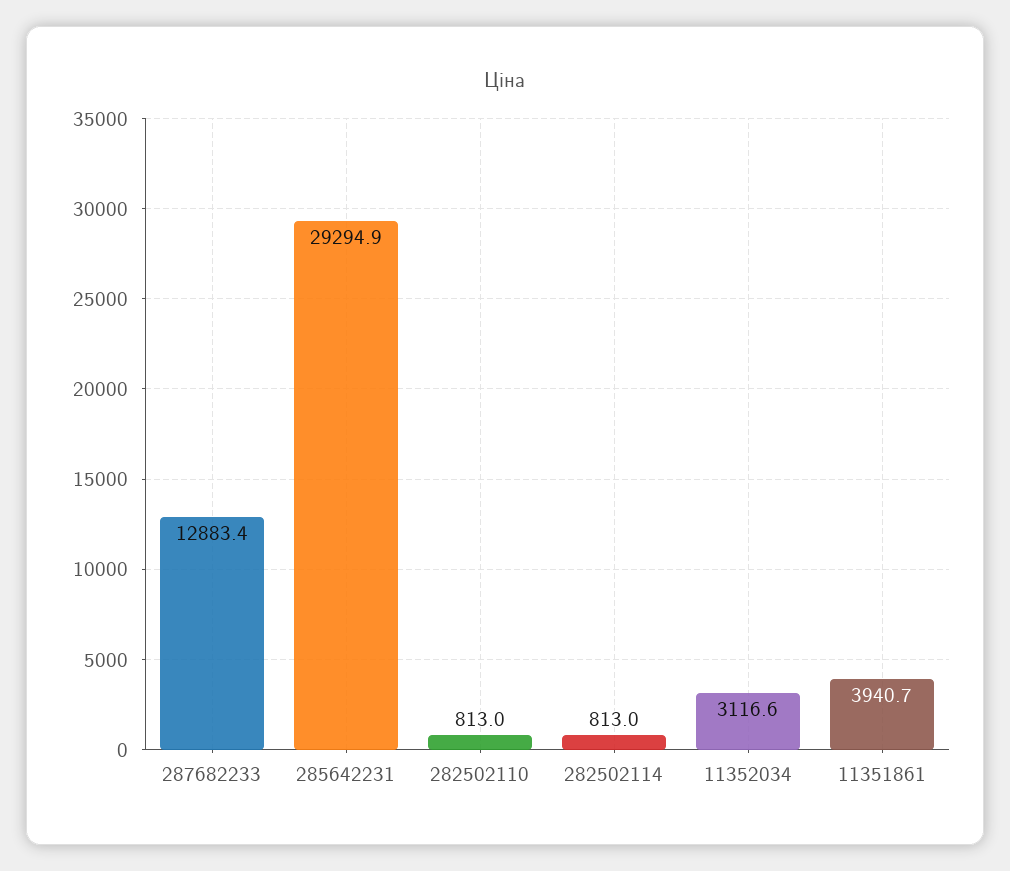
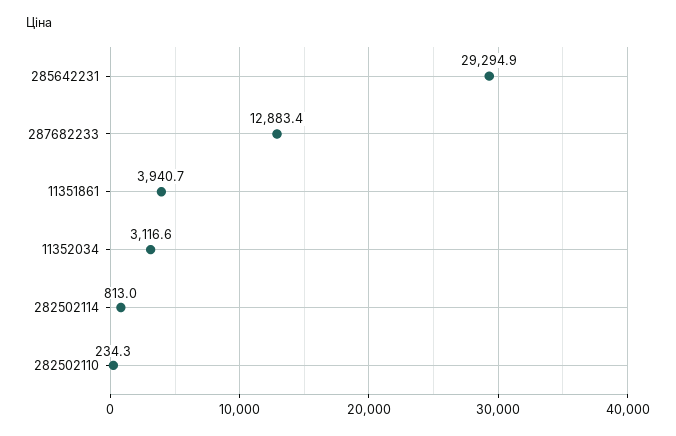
282502110: 813 -> 234.3

